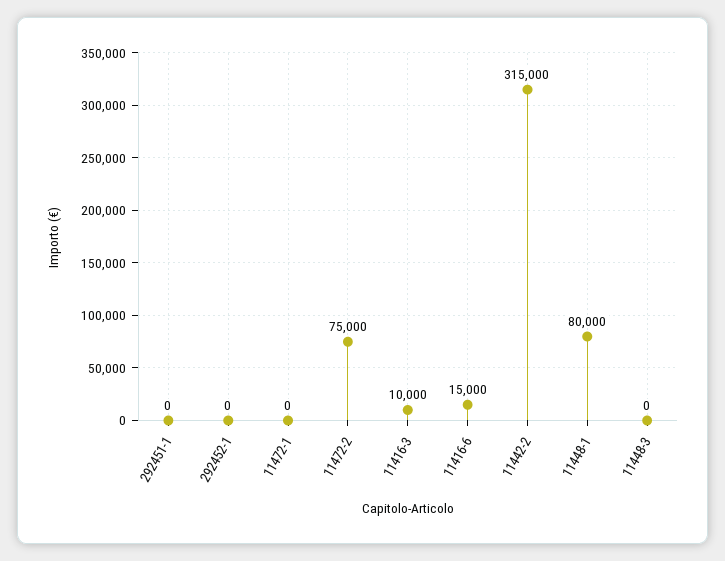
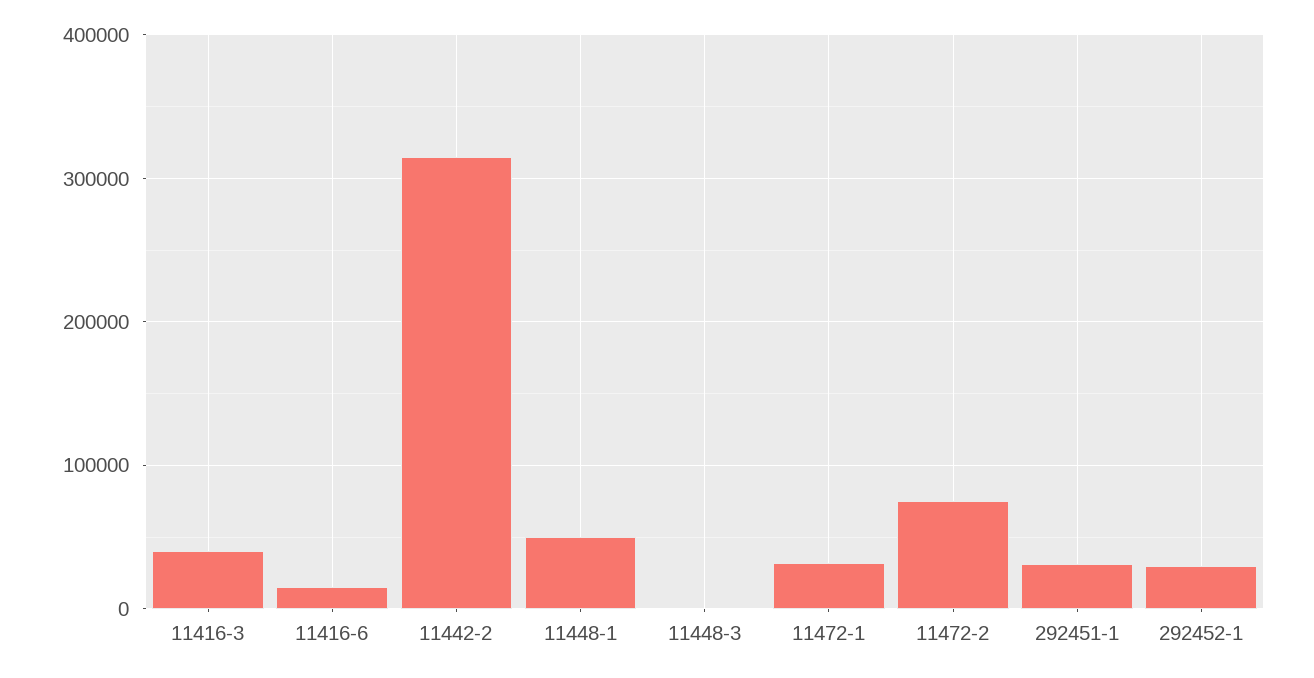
292451-1: 0 -> 30000
292452-1: 0 -> 30000
11472-1: 0 -> 30000
11416-3: 10000 -> 40000
11448-1: 80000 -> 50000

